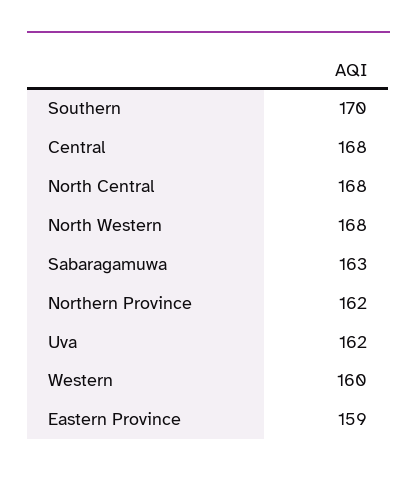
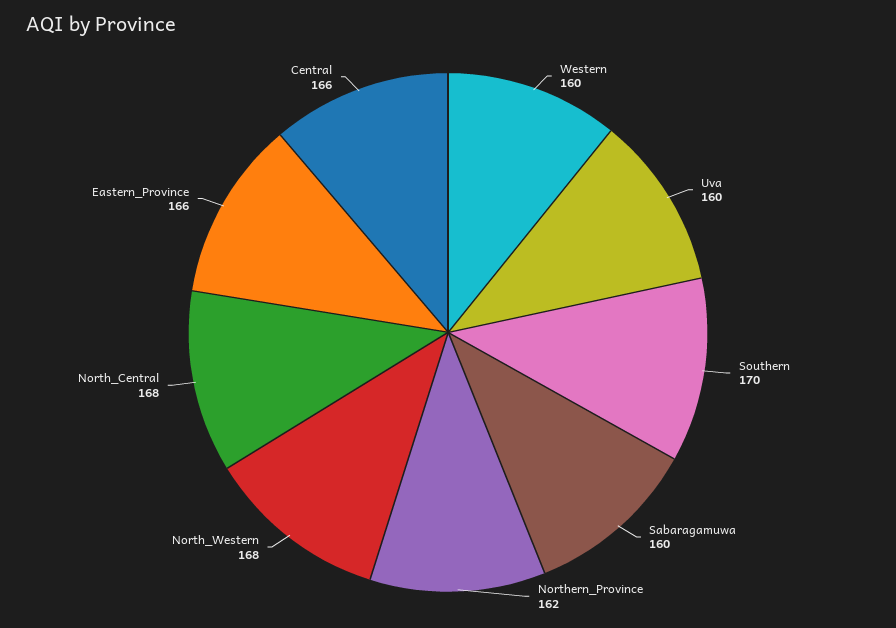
Central: 168 -> 166
Sabaragamuwa: 163 -> 160
Uva: 162 -> 160
Eastern Province: 159 -> 166

